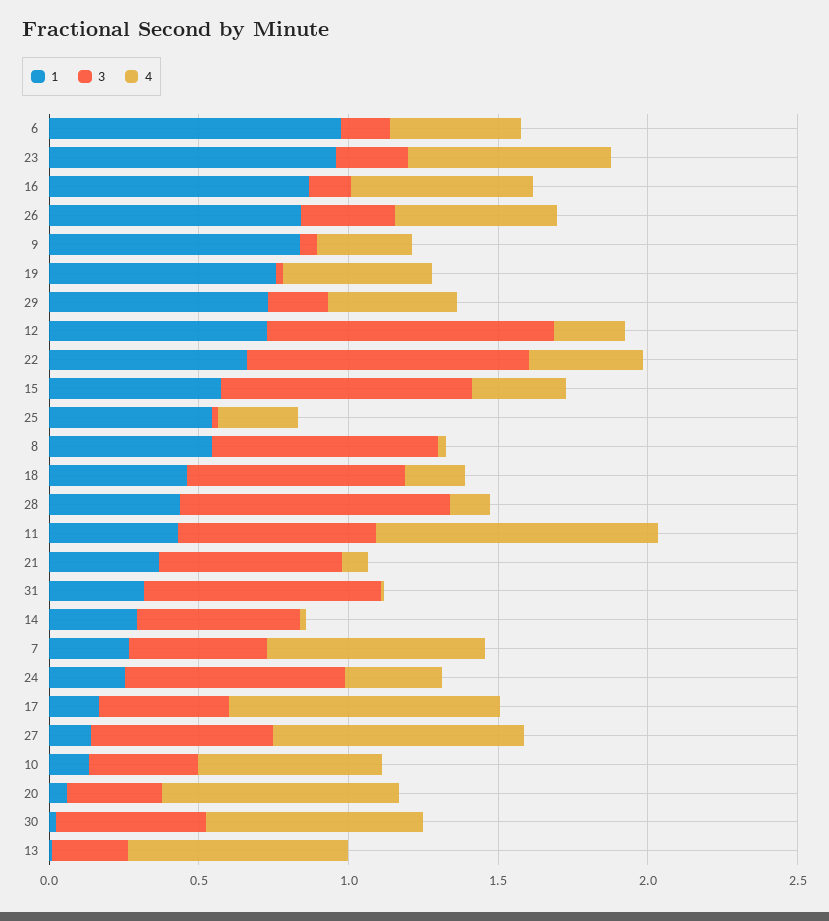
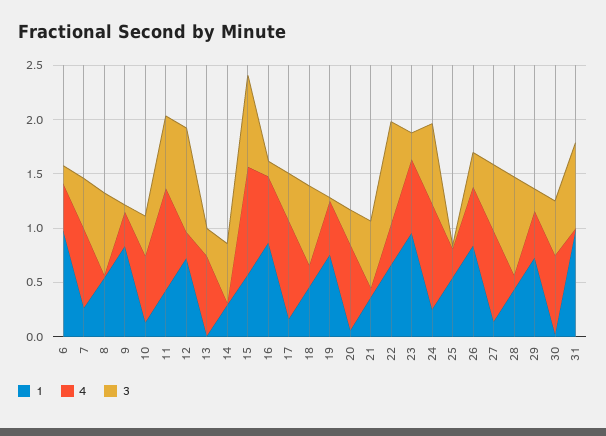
4, 15: 0.3 -> 1
1, 31: 0.3 -> 1
4, 24: 0.3 -> 1

